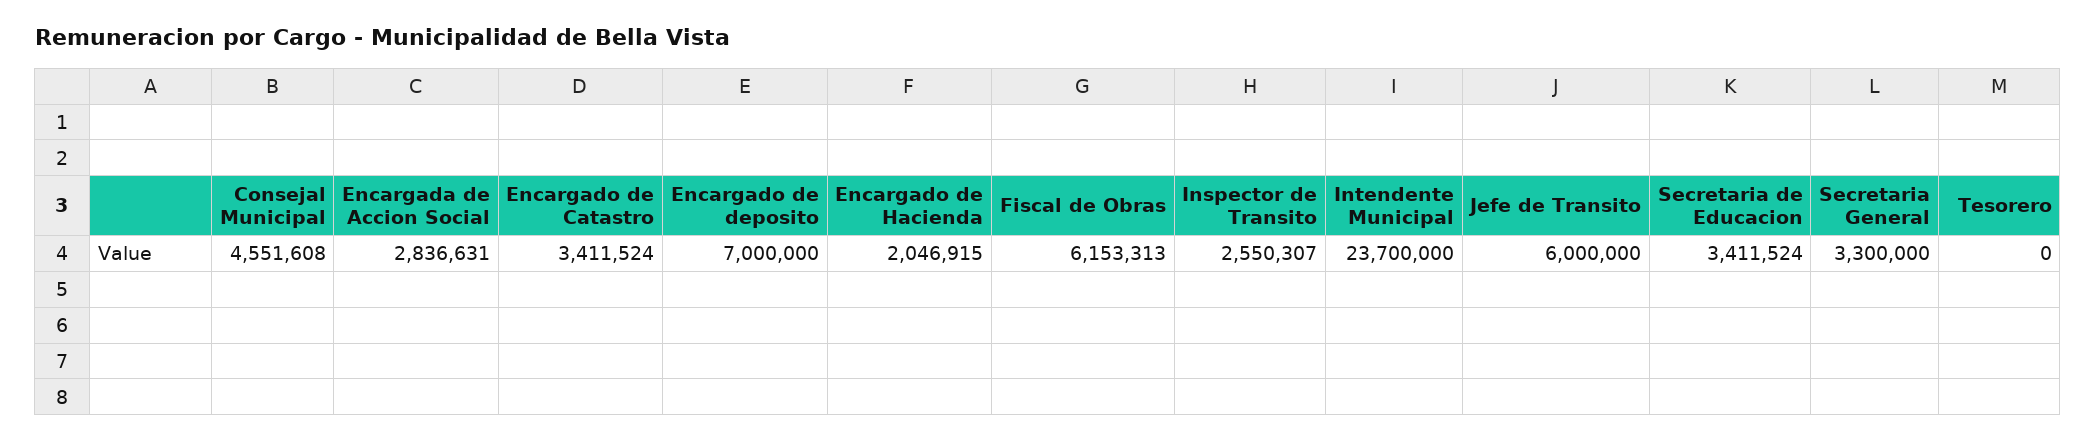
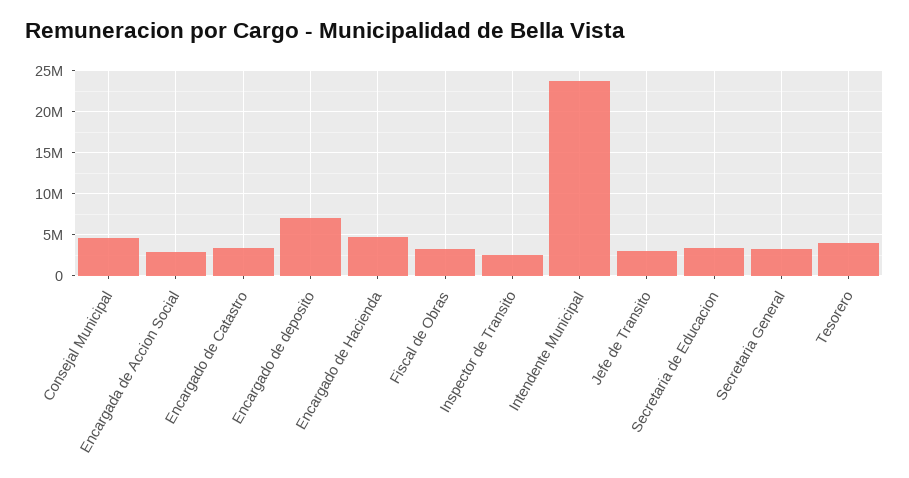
Encargado de Hacienda: 2046915 -> 5000000
Fiscal de Obras: 6153313 -> 3000000
Jefe de Transito: 6000000 -> 3000000
Tesorero: 0 -> 4000000

